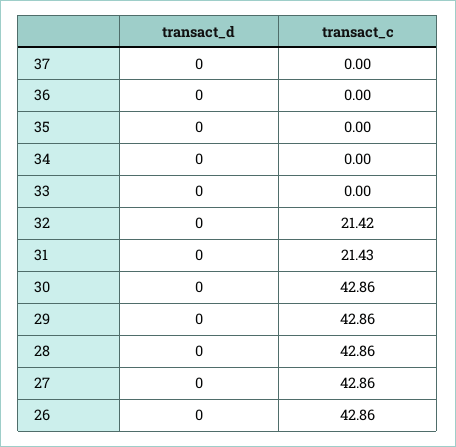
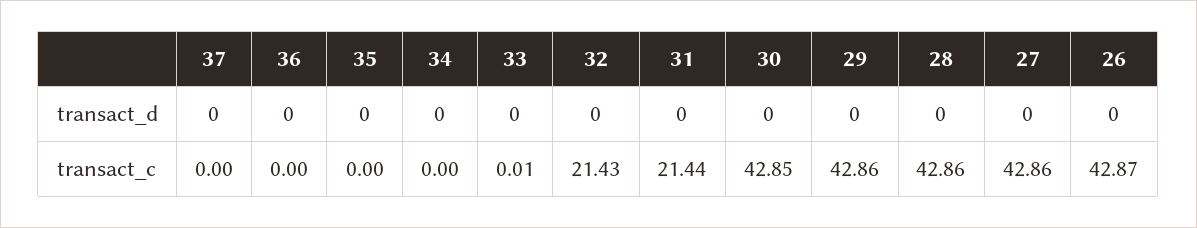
transact_c, 33: 0 -> 0.01
transact_c, 32: 21.42 -> 21.43
transact_c, 31: 21.43 -> 21.44
transact_c, 30: 42.86 -> 42.85
transact_c, 26: 42.86 -> 42.87

